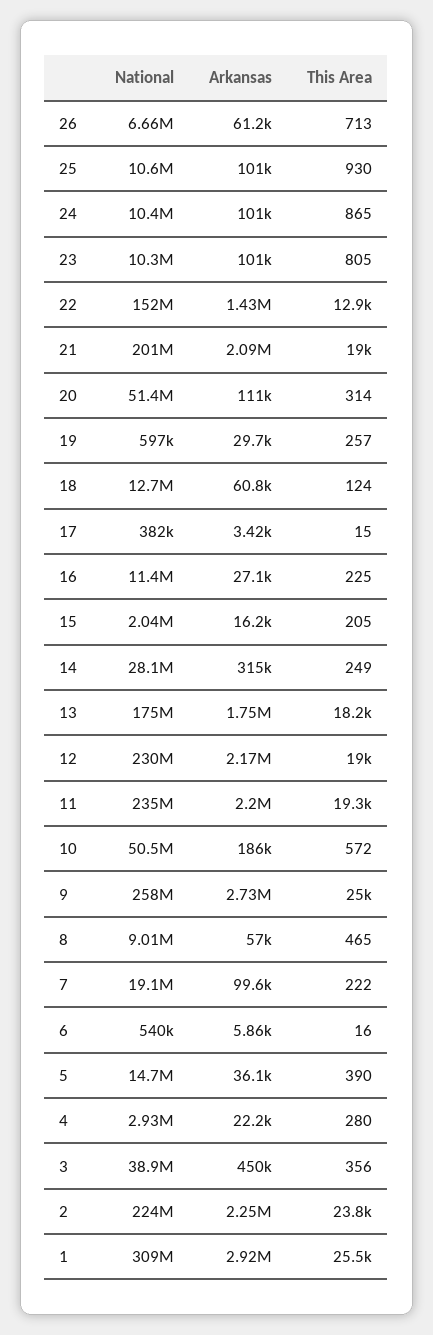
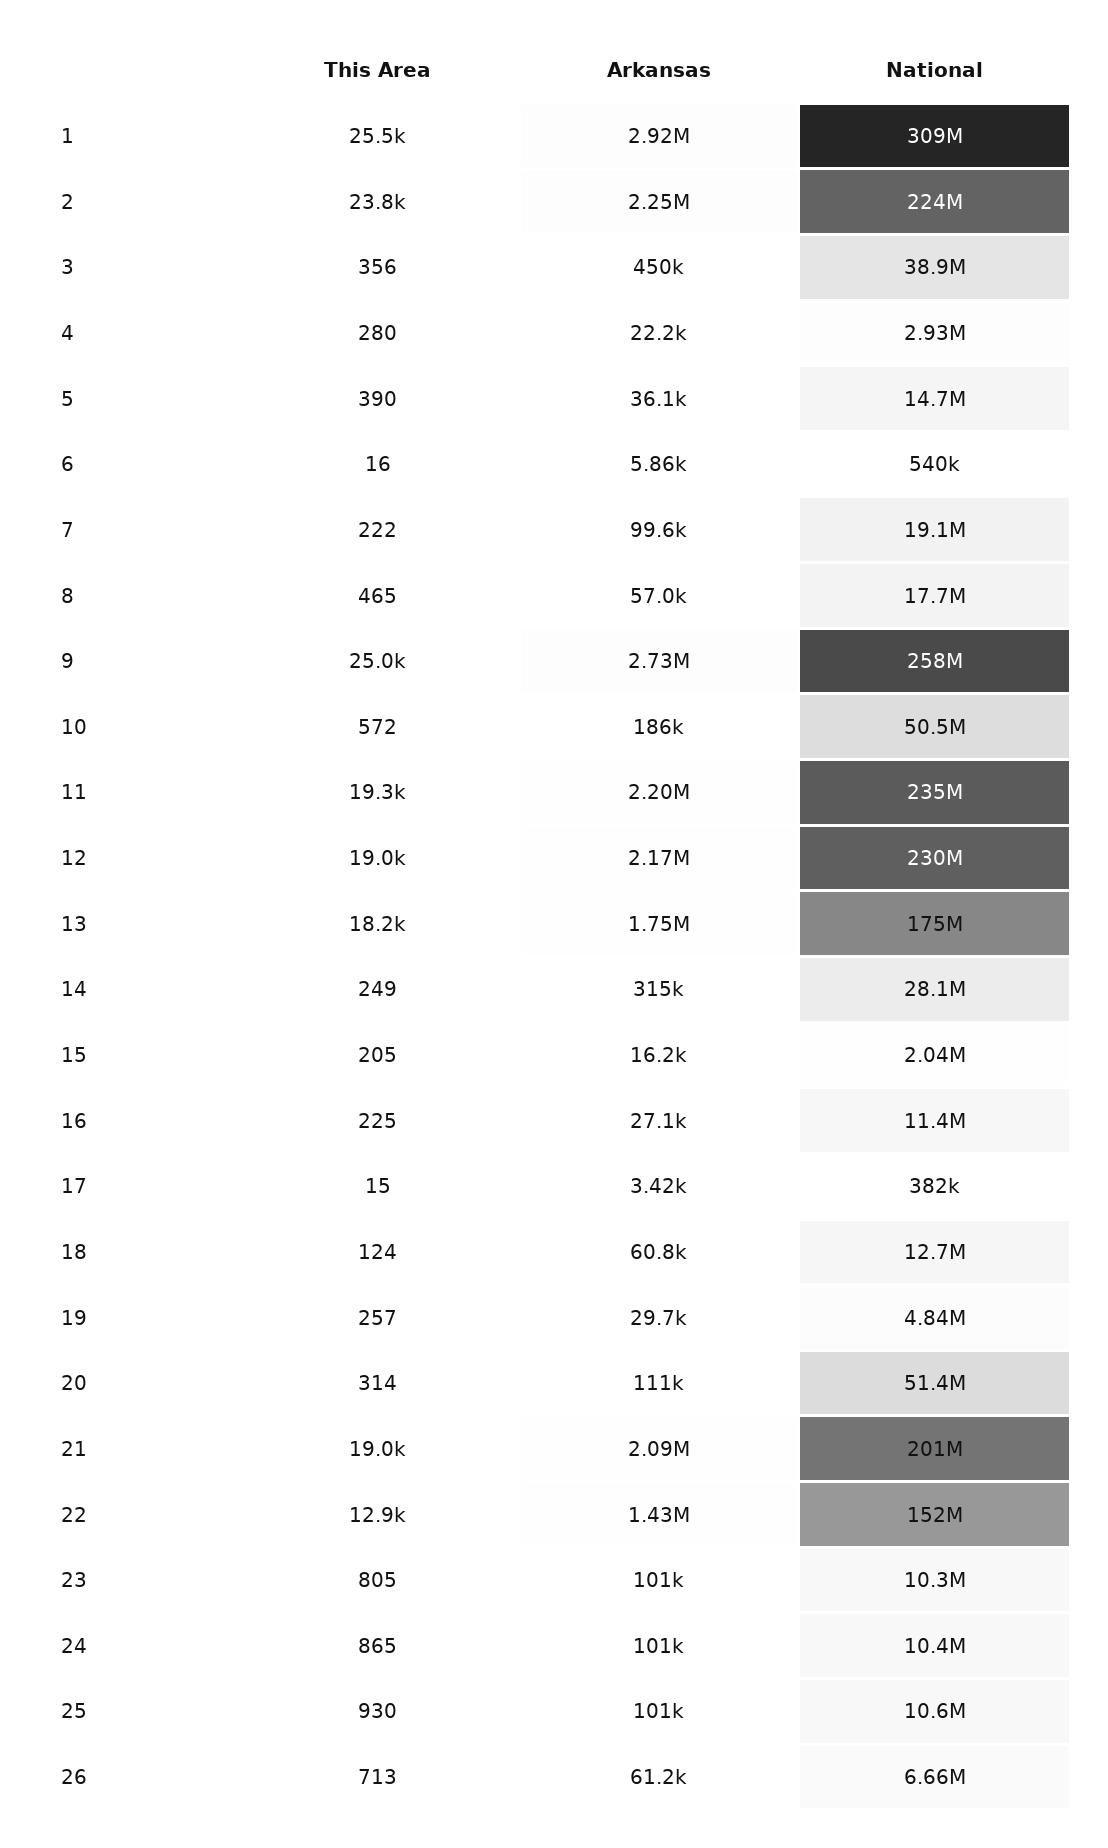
National, 19: 597000 -> 4840000
National, 8: 9010000 -> 17700000

